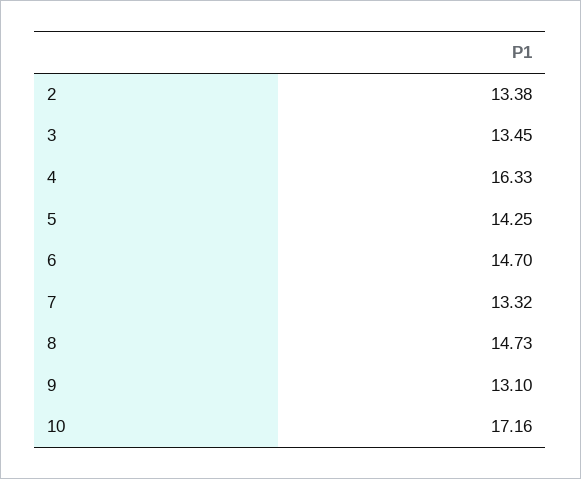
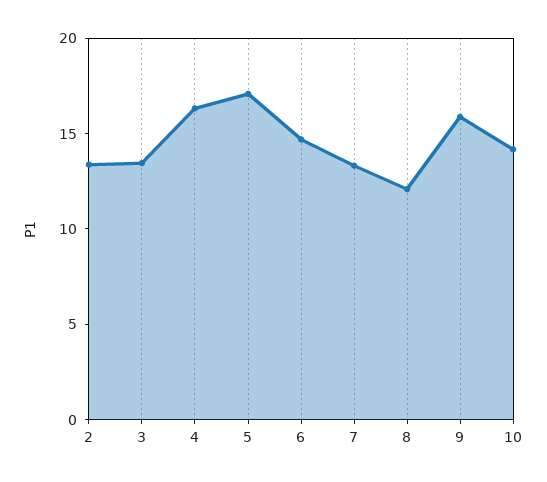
5: 14.25 -> 17
8: 14.73 -> 12
9: 13.1 -> 16
10: 17.16 -> 14

